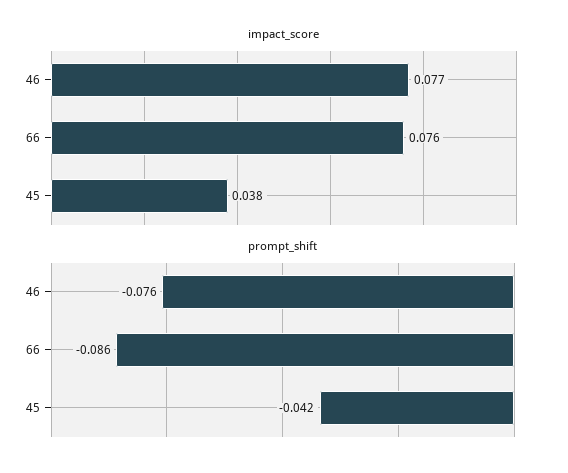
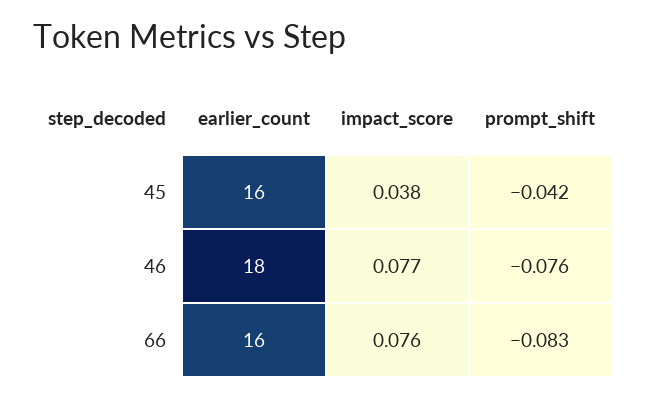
prompt_shift, 66: -0.086 -> -0.083
earlier_count, 45: none -> 16
earlier_count, 46: none -> 18
earlier_count, 66: none -> 16

